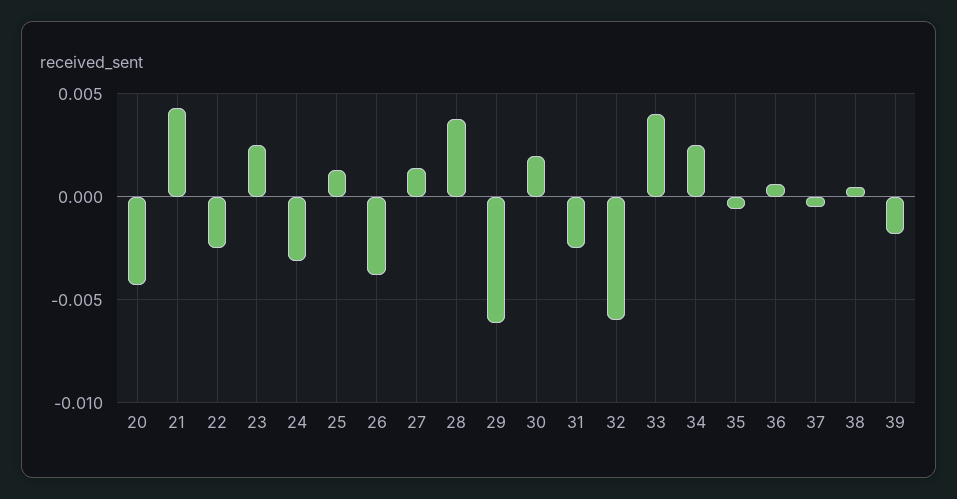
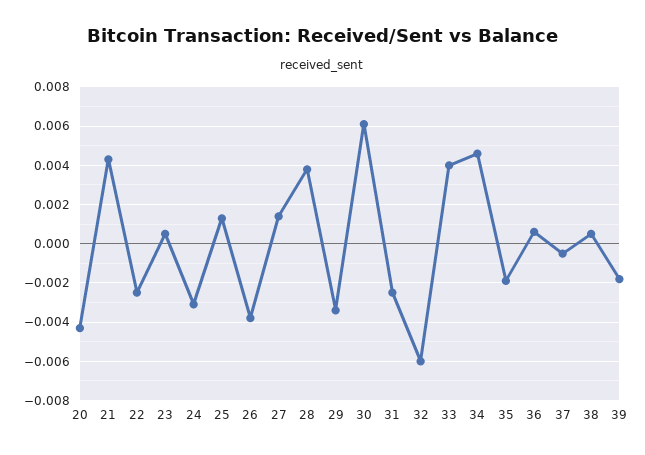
23: 0.0025 -> 0.0005
29: -0.006 -> -0.0035
30: 0.002 -> 0.006
34: 0.0025 -> 0.0045
35: -0.0005 -> -0.002

